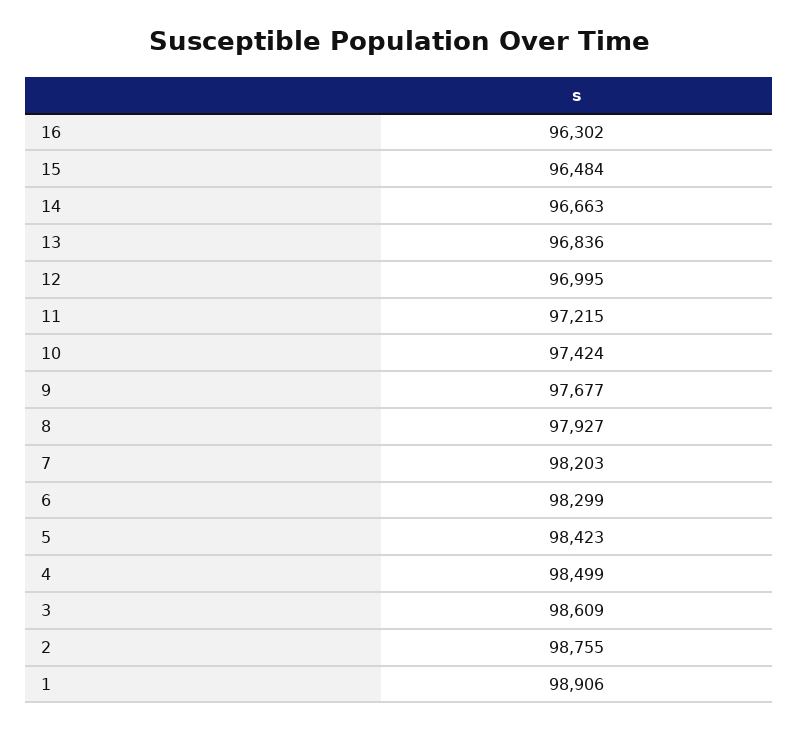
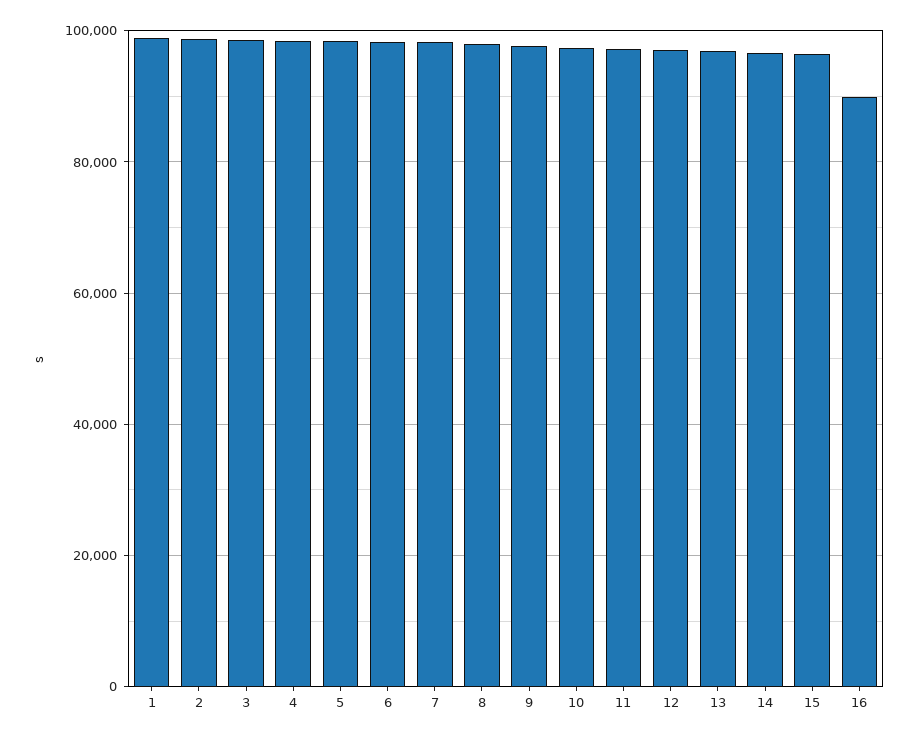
16: 96302 -> 90000

